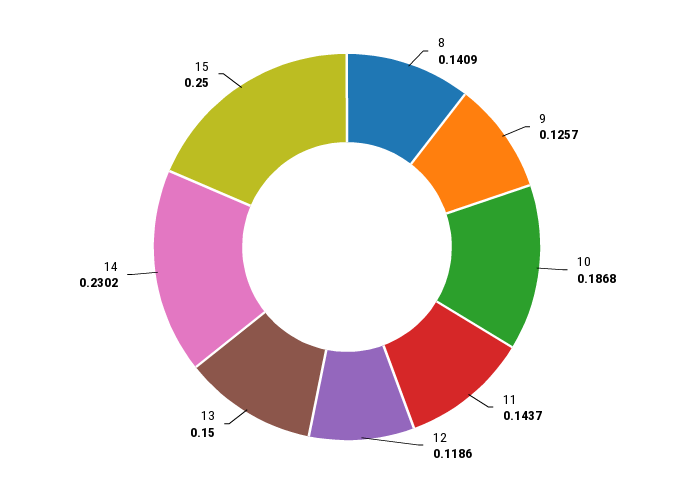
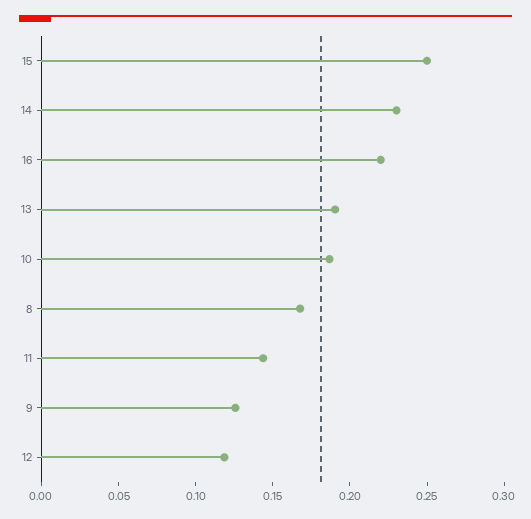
8: 0.1409 -> 0.17
13: 0.15 -> 0.19
16: none -> 0.22

